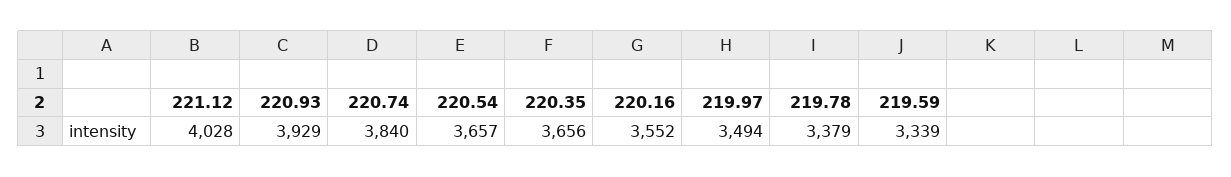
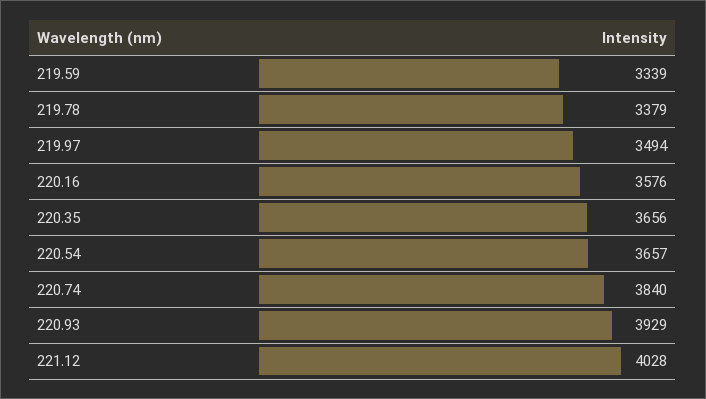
220.16: 3552 -> 3576

